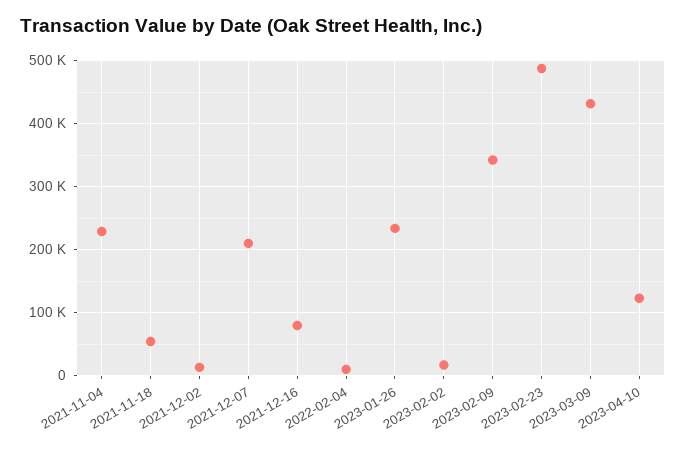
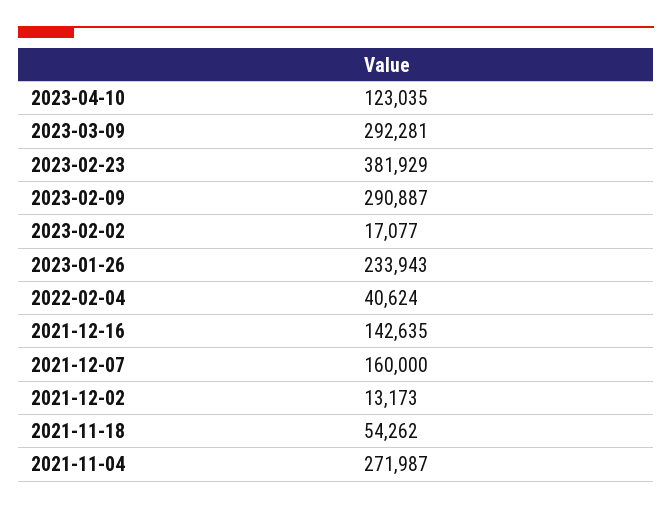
2021-11-04: 230000 -> 271987
2021-12-07: 210000 -> 160000
2021-12-16: 80000 -> 142635
2022-02-04: 10000 -> 40624
2023-02-09: 340000 -> 290887
2023-02-23: 490000 -> 381929
2023-03-09: 430000 -> 292281

